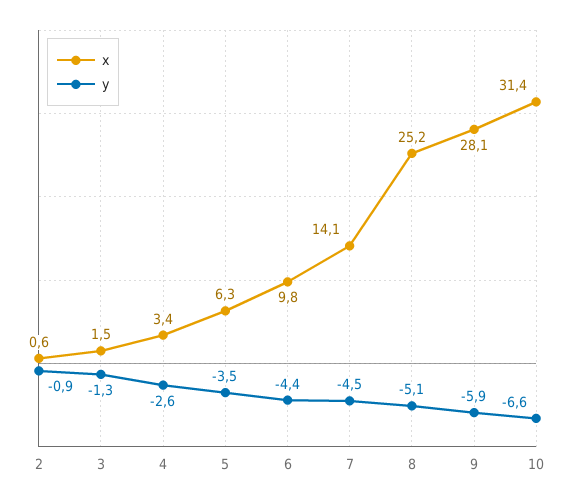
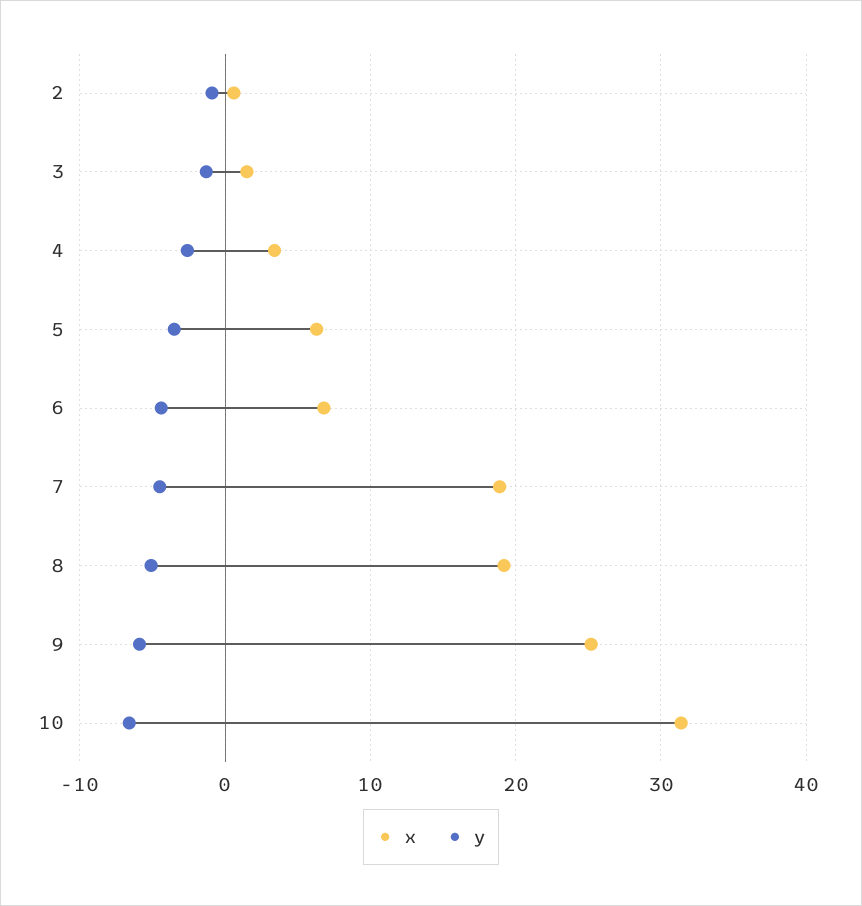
x, 6: 9.8 -> 7
x, 7: 14.1 -> 19
x, 8: 25.2 -> 19
x, 9: 28.1 -> 25

